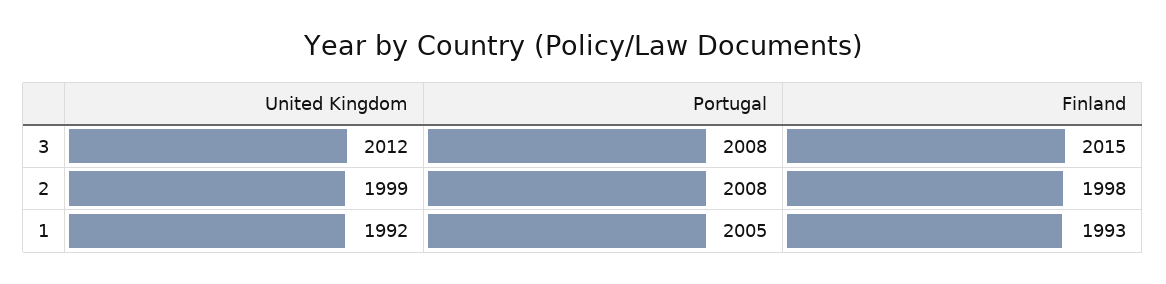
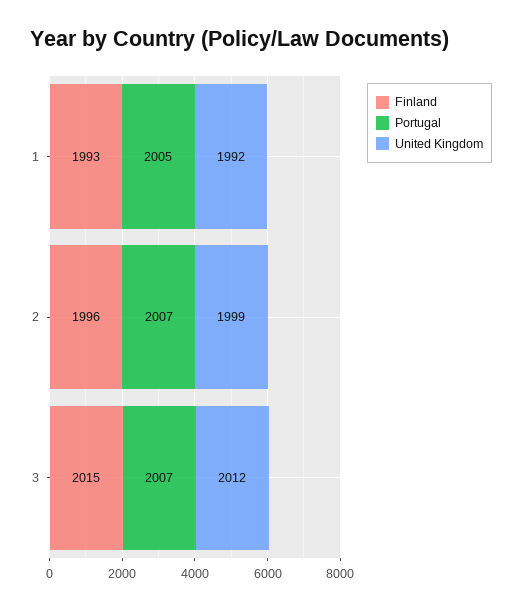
Portugal, 3: 2008 -> 2007
Portugal, 2: 2008 -> 2007
Finland, 2: 1998 -> 1996

